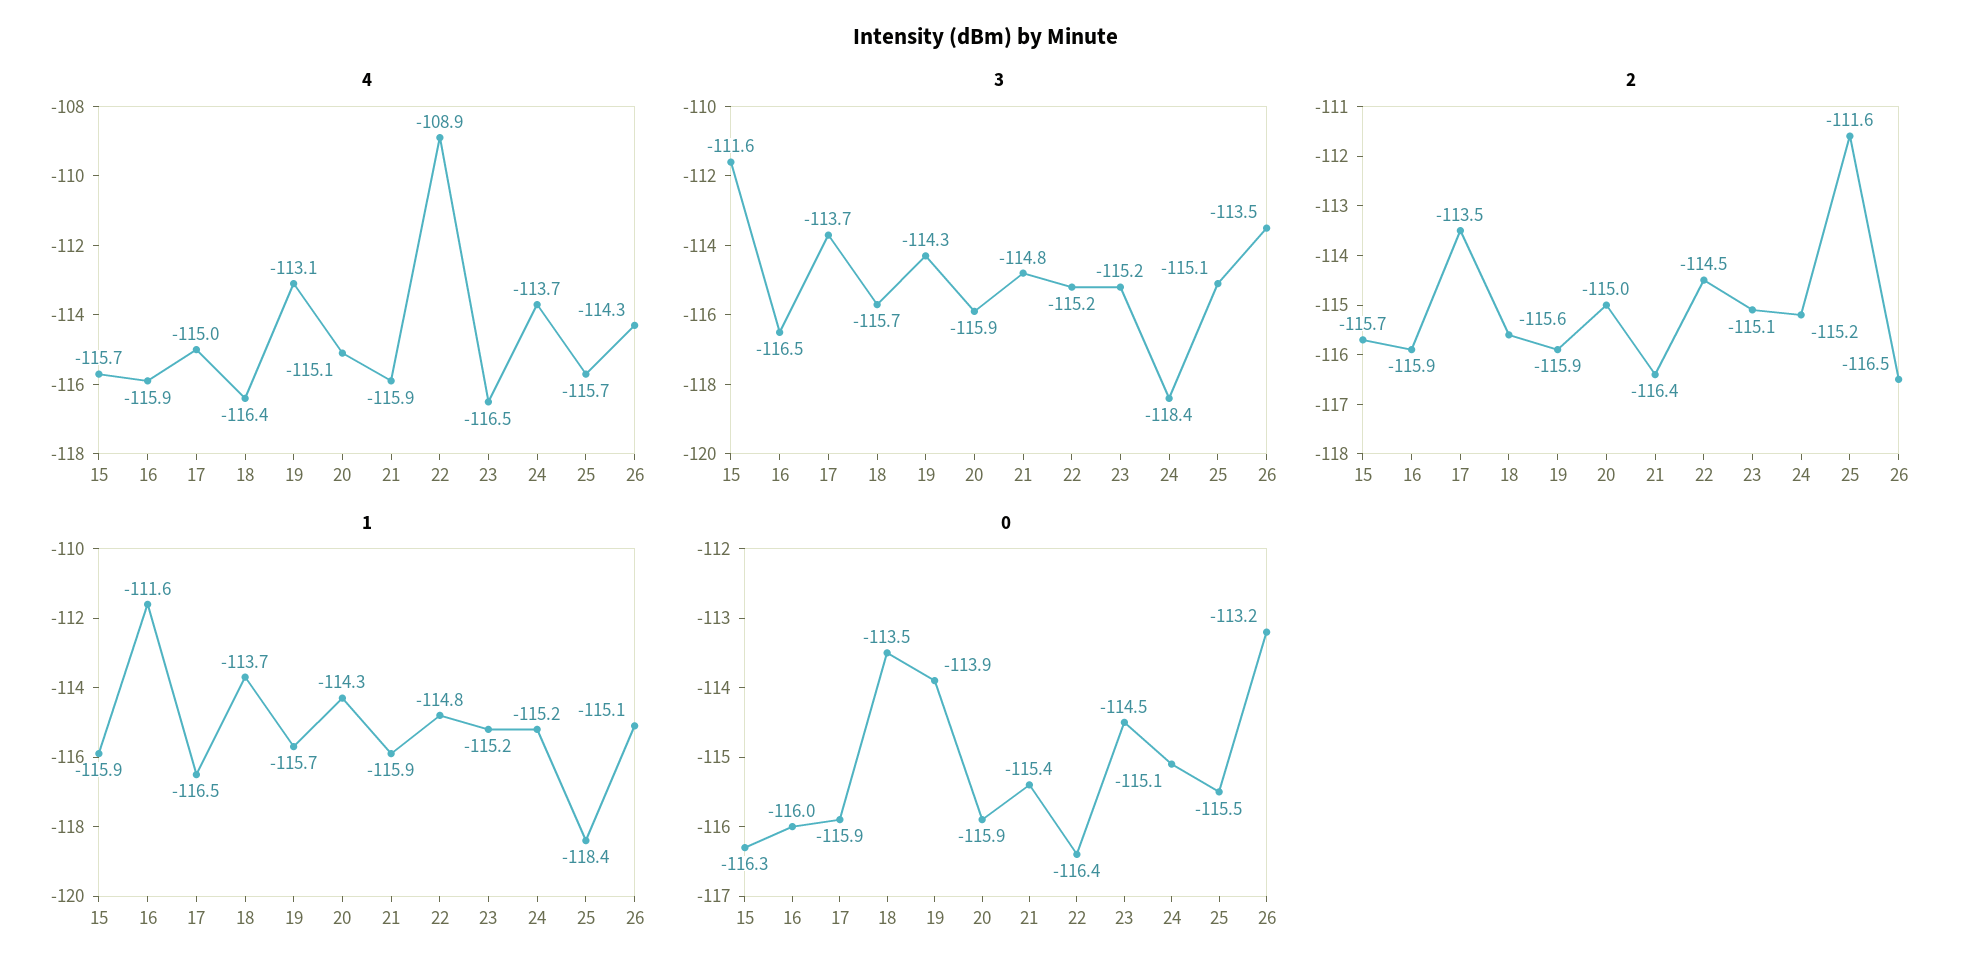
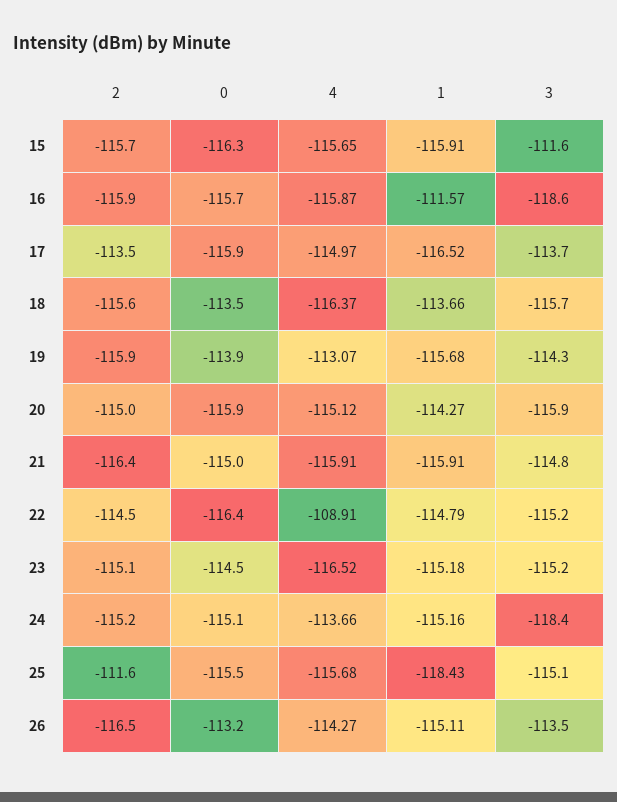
3, 16: -116.5 -> -118.6
0, 16: -116 -> -115.7
0, 21: -115.4 -> -115

